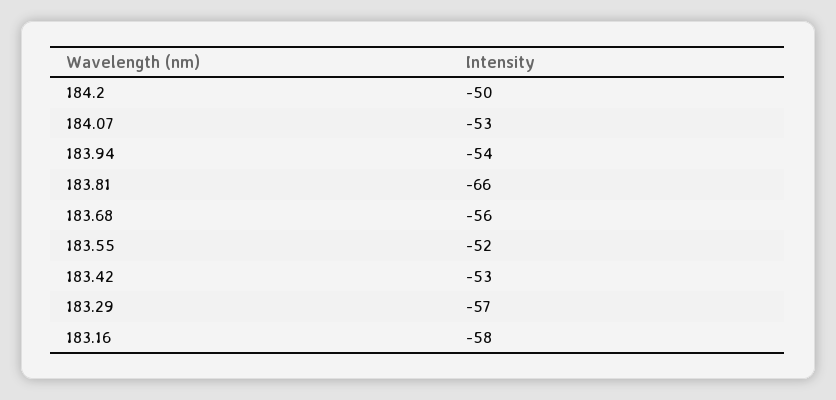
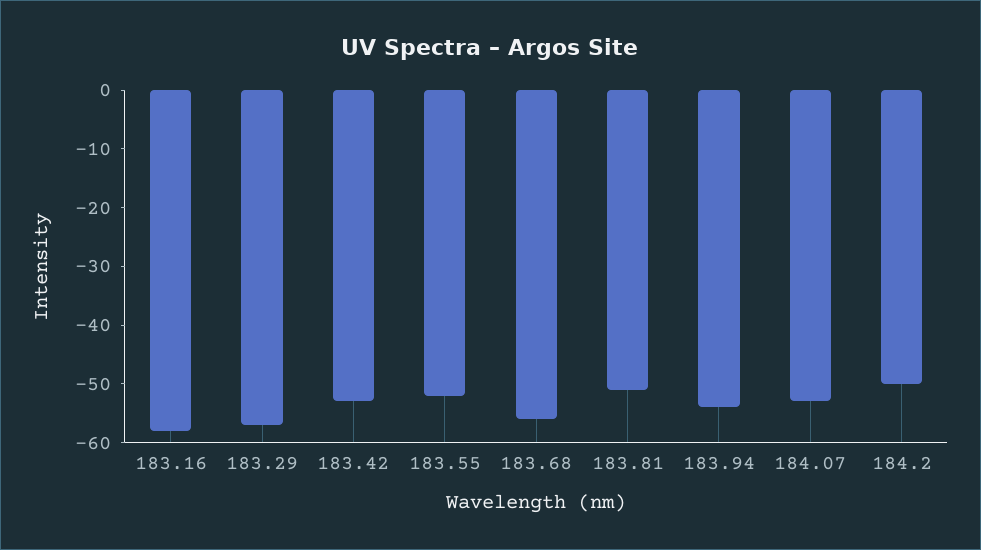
183.81: -66 -> -50

